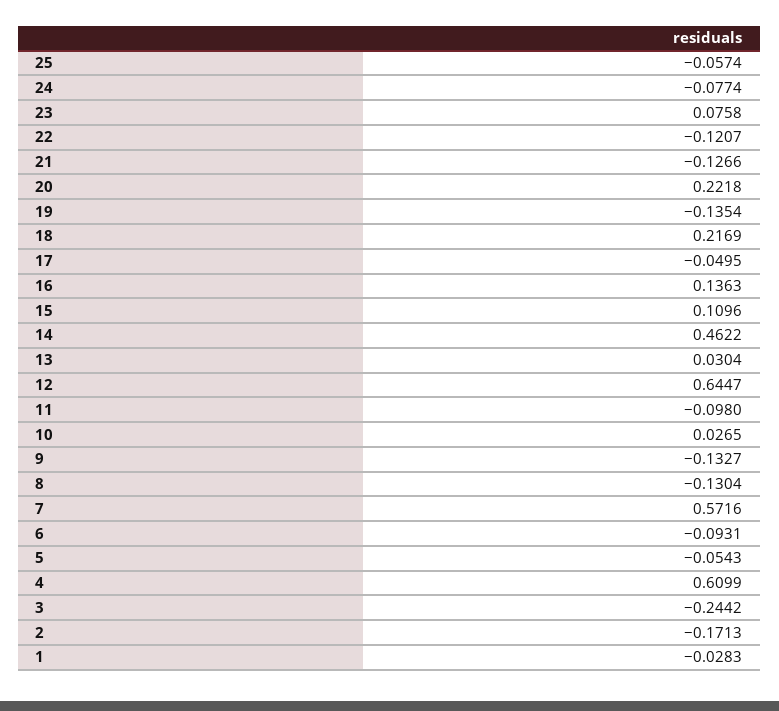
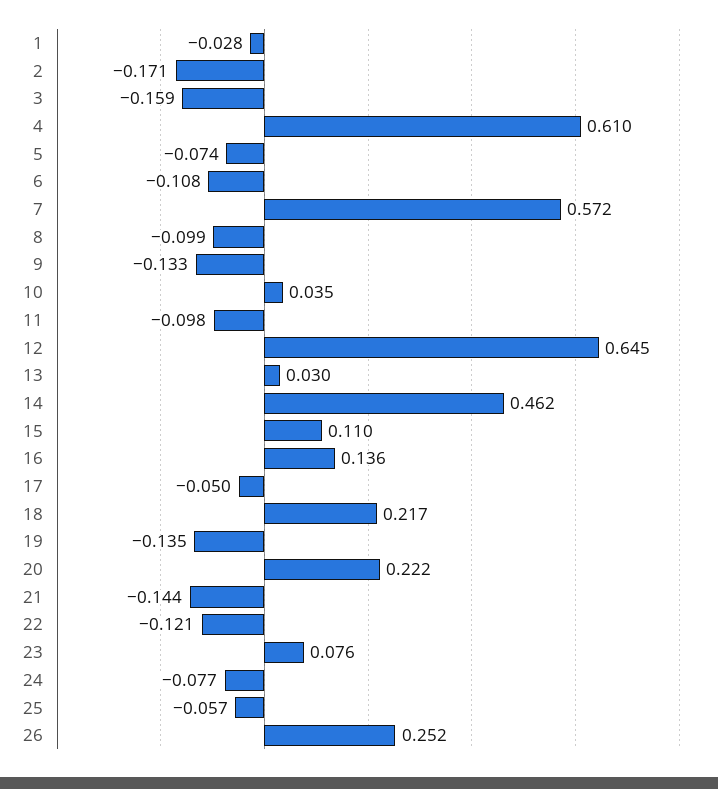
21: -0.1266 -> -0.144
10: 0.0265 -> 0.035
8: -0.1304 -> -0.099
6: -0.0931 -> -0.108
5: -0.0543 -> -0.074
3: -0.2442 -> -0.159
26: none -> 0.252

